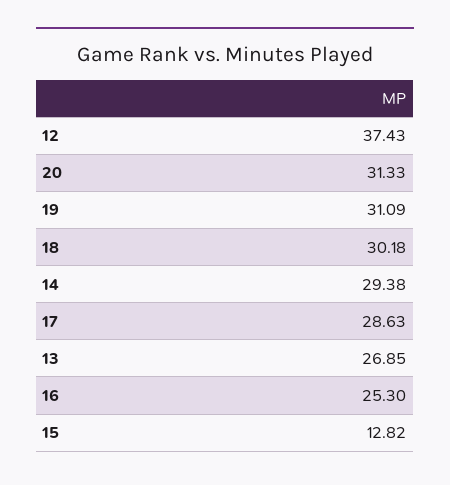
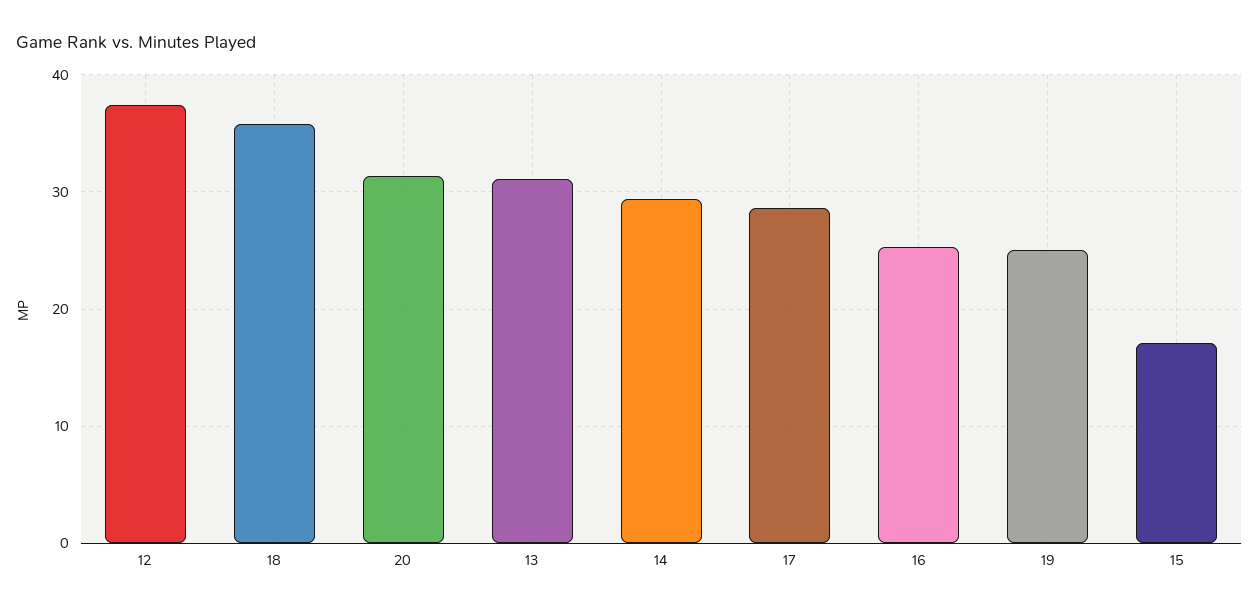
19: 31.09 -> 25
18: 30.18 -> 36
13: 26.85 -> 31
15: 12.82 -> 17

